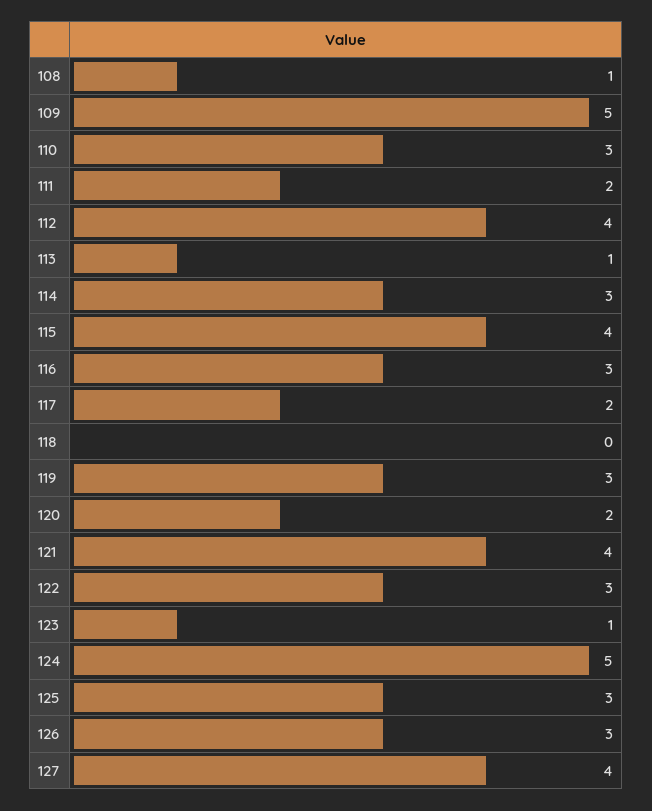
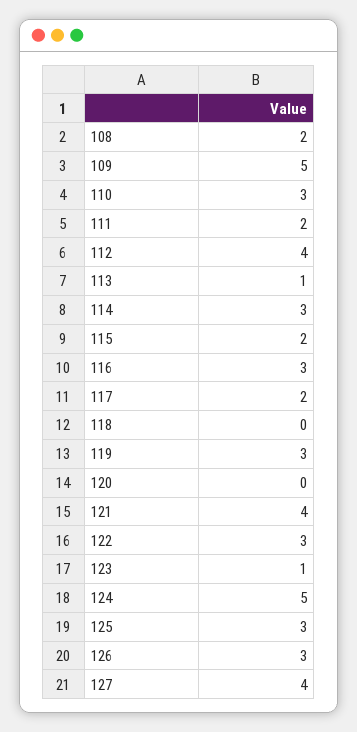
108: 1 -> 2
115: 4 -> 2
120: 2 -> 0

